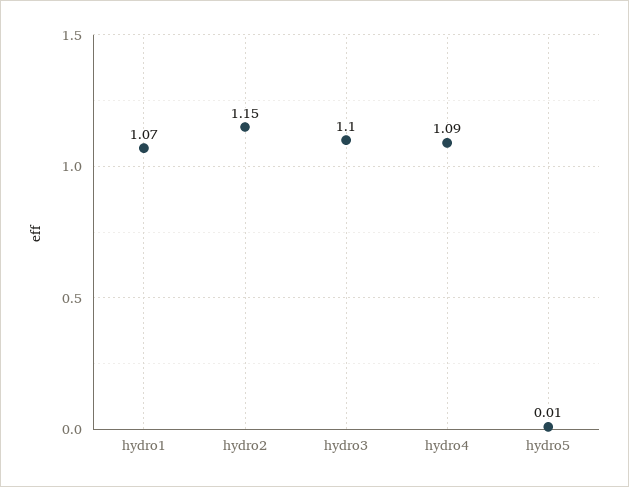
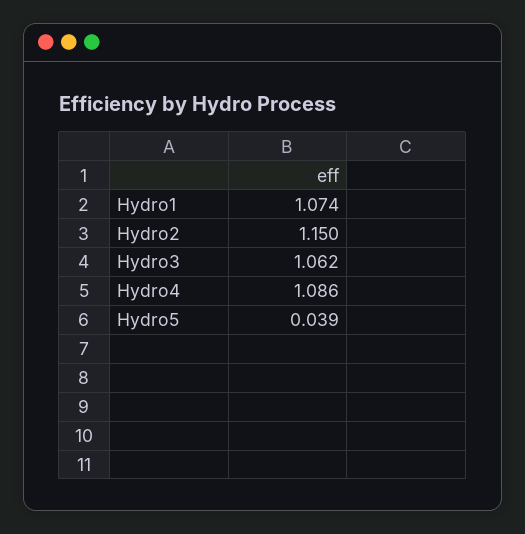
hydro3: 1.1 -> 1.062
hydro5: 0.01 -> 0.039

